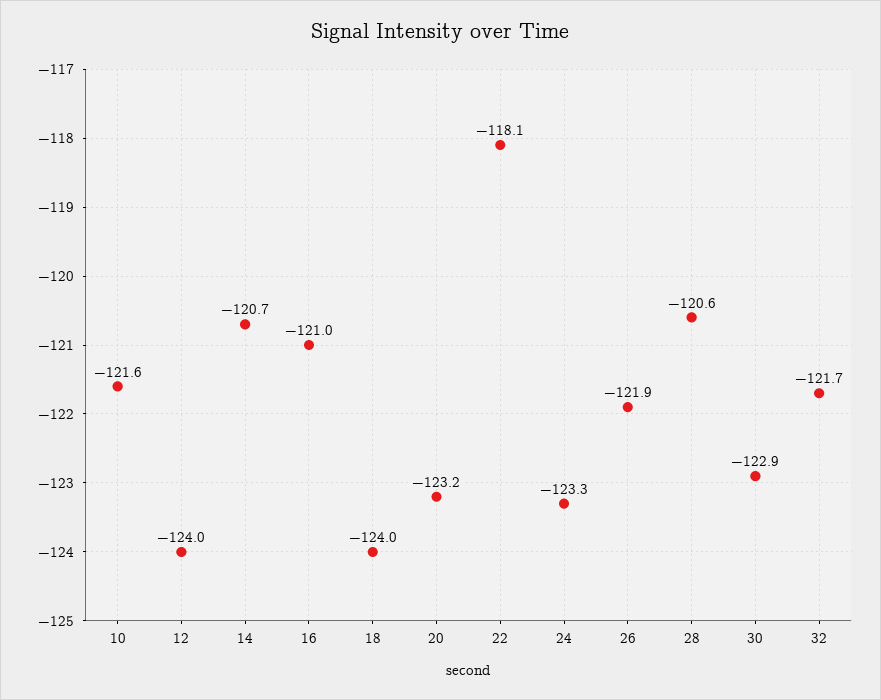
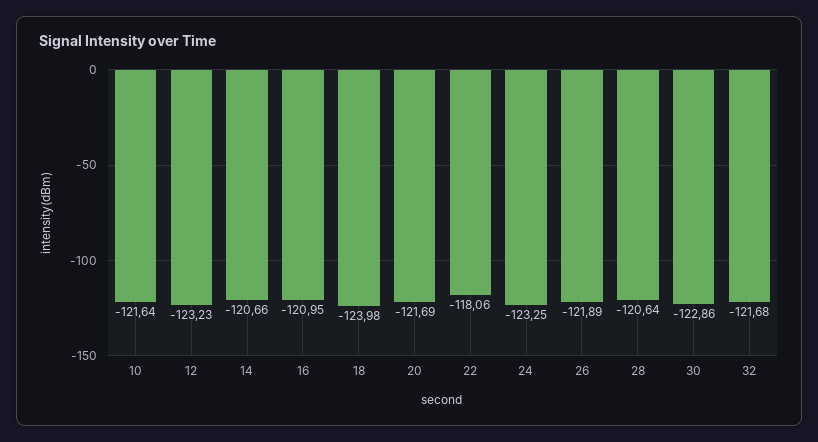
12: -124 -> -123.23
20: -123.2 -> -121.69

